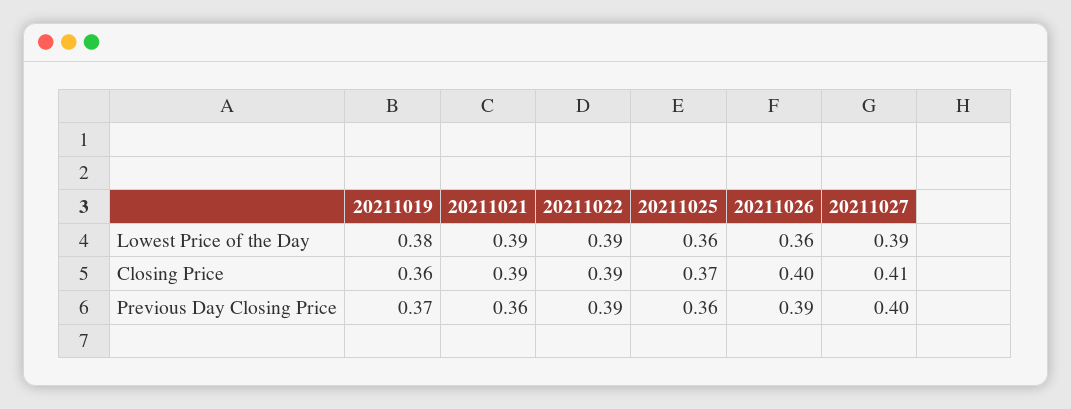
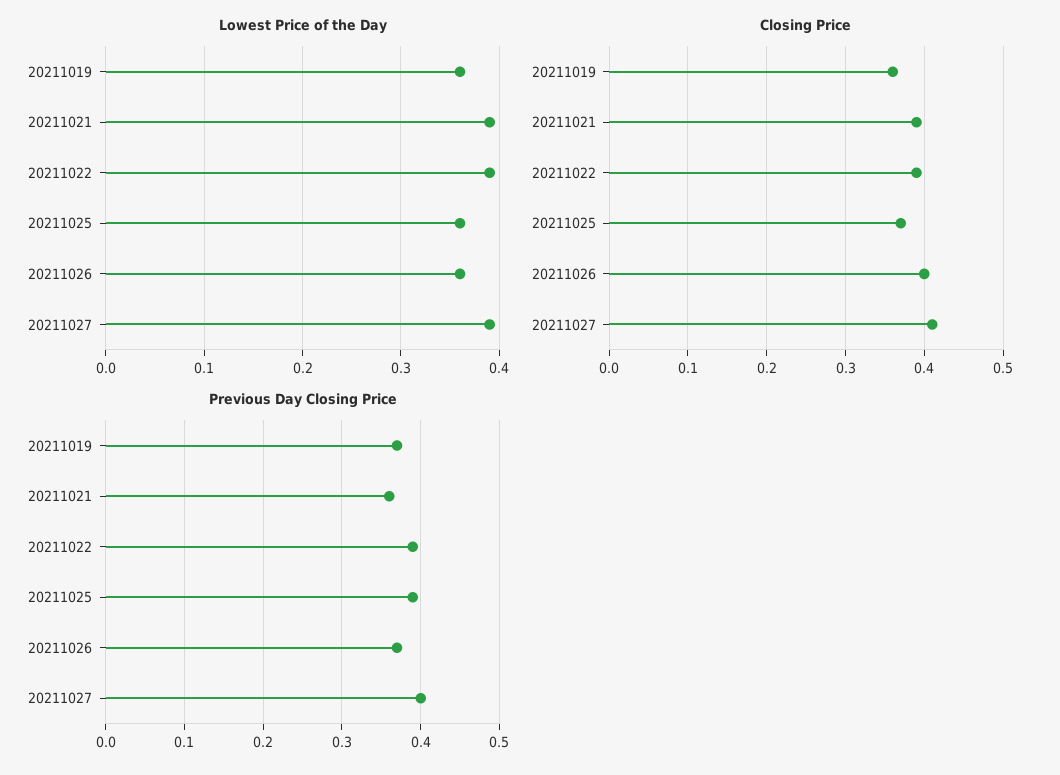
Lowest Price of the Day, 20211019: 0.38 -> 0.36
Previous Day Closing Price, 20211025: 0.36 -> 0.39
Previous Day Closing Price, 20211026: 0.39 -> 0.37

